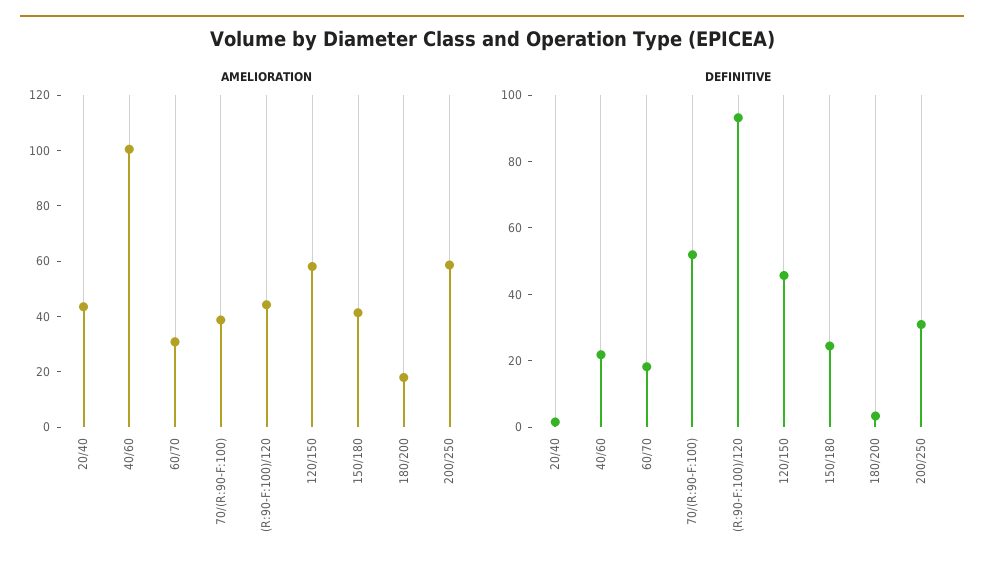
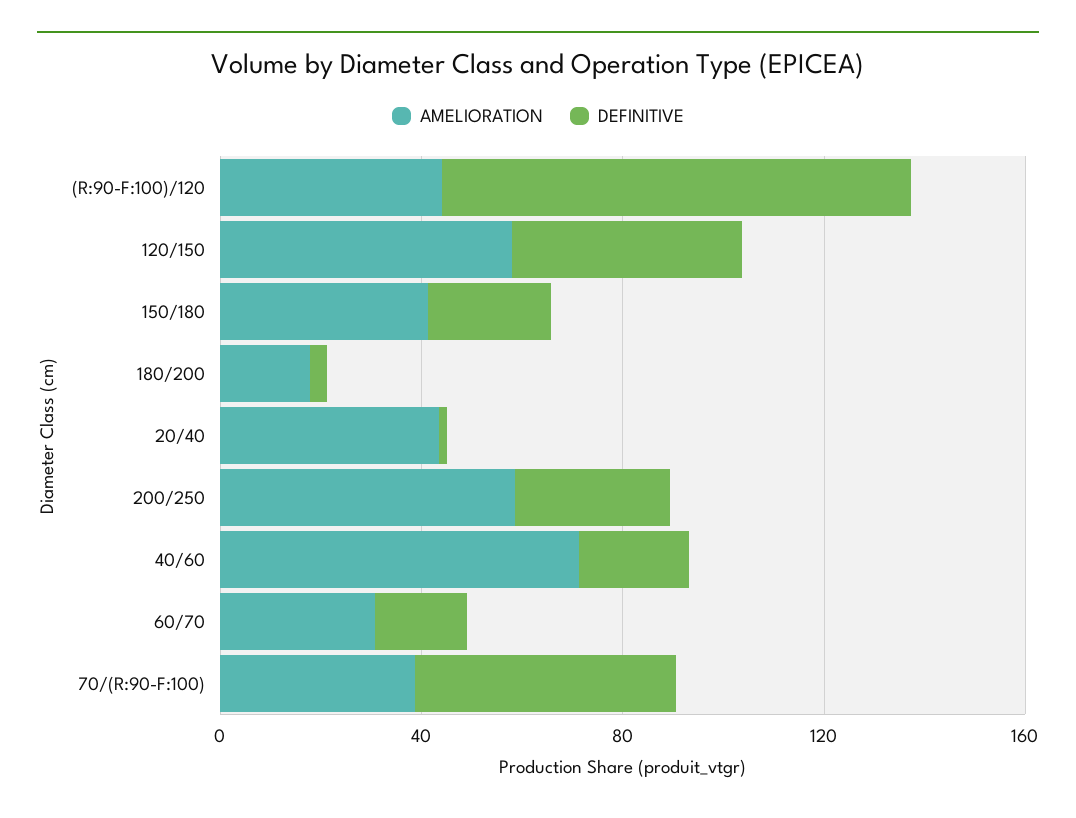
AMELIORATION, 40/60: 100 -> 70

